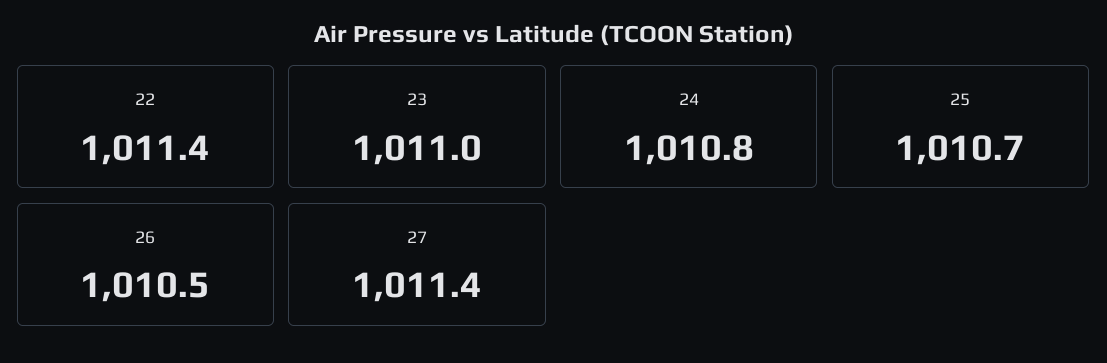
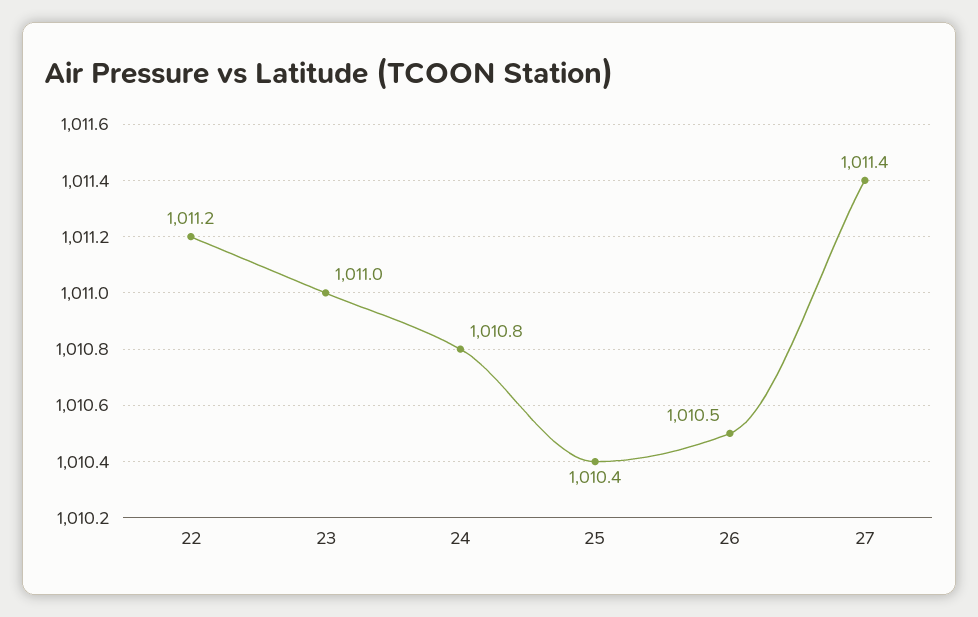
22: 1011.4 -> 1011.2
25: 1010.7 -> 1010.4

